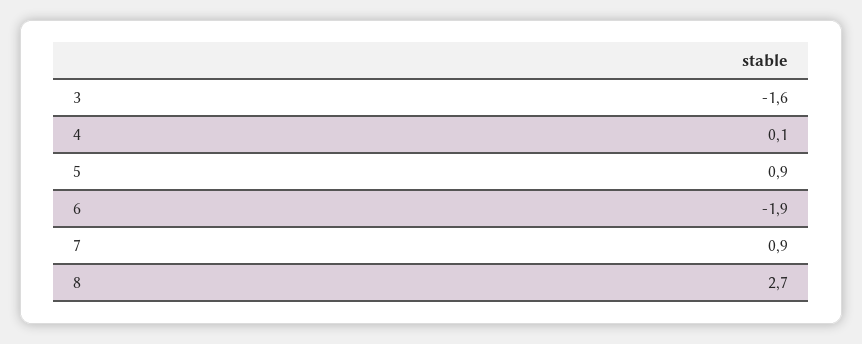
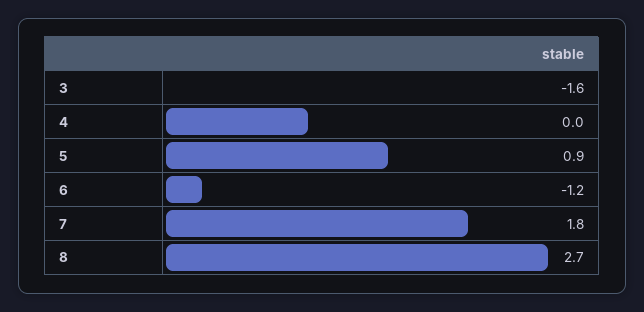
4: 0.1 -> 0
6: -1.9 -> -1.2
7: 0.9 -> 1.8

